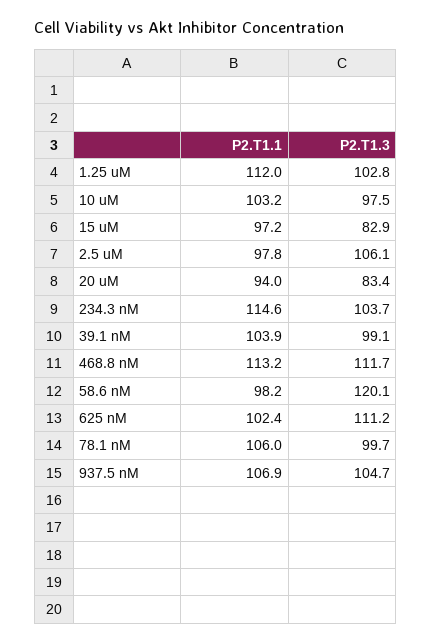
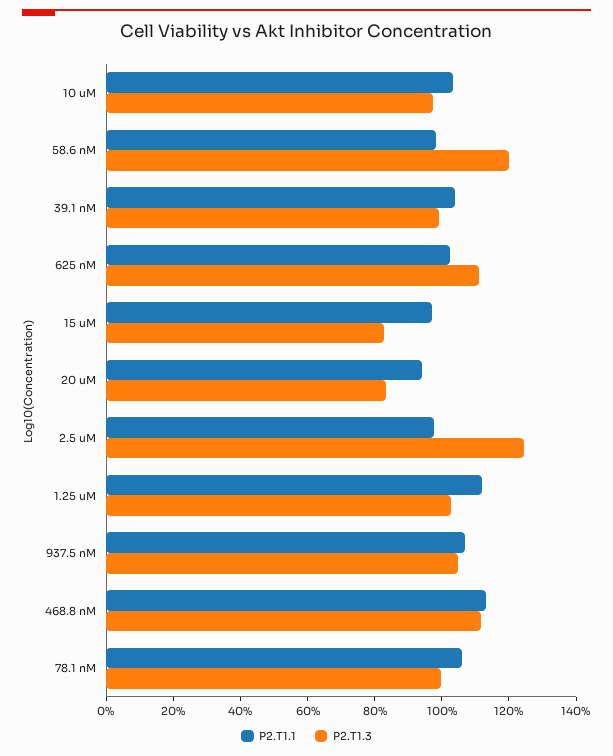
P2.T1.3, 2.5 uM: 106.1 -> 125
P2.T1.1, 234.3 nM: 114.6 -> none
P2.T1.3, 234.3 nM: 103.7 -> none

